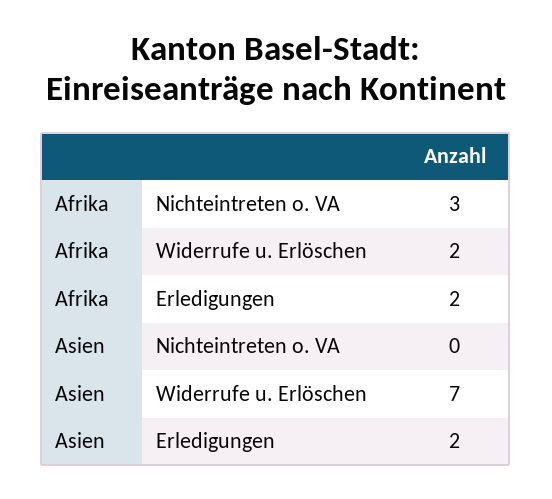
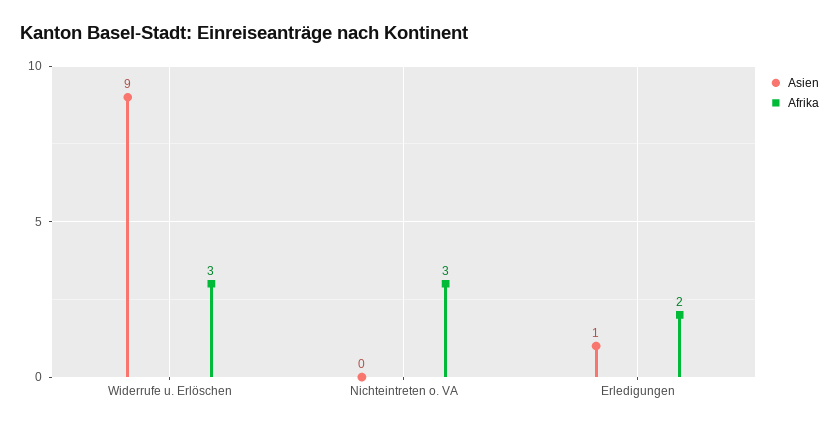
Afrika, Widerrufe u. Erlöschen: 2 -> 3
Asien, Widerrufe u. Erlöschen: 7 -> 9
Asien, Erledigungen: 2 -> 1

